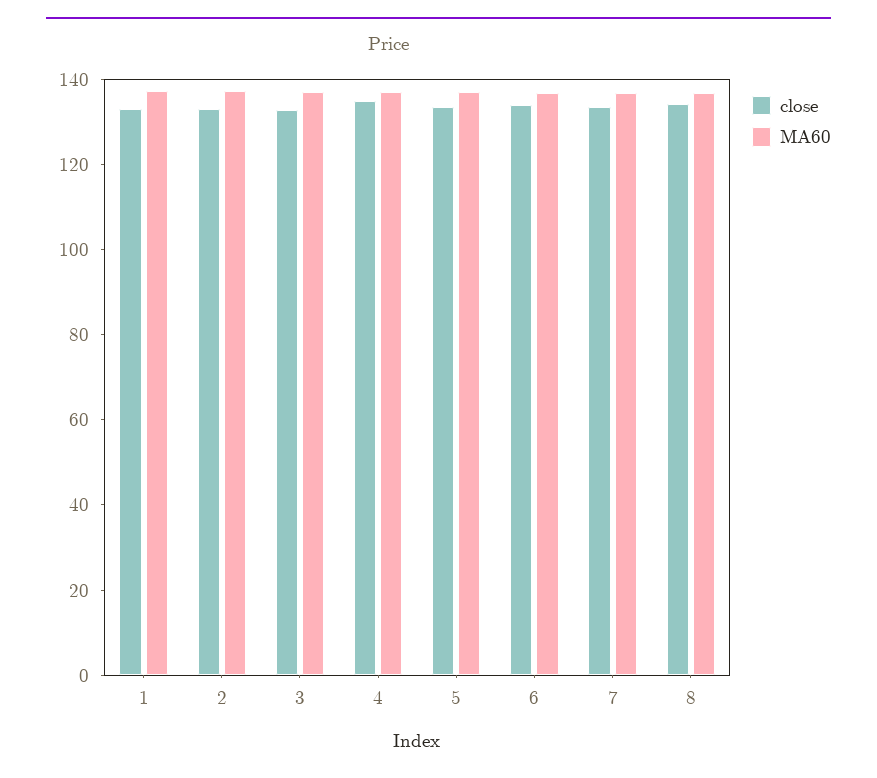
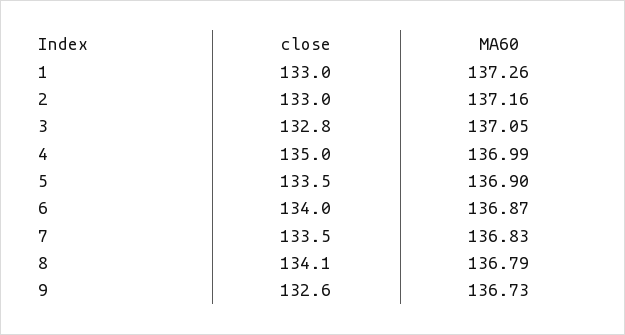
close, 9: none -> 132.6
MA60, 9: none -> 136.73

